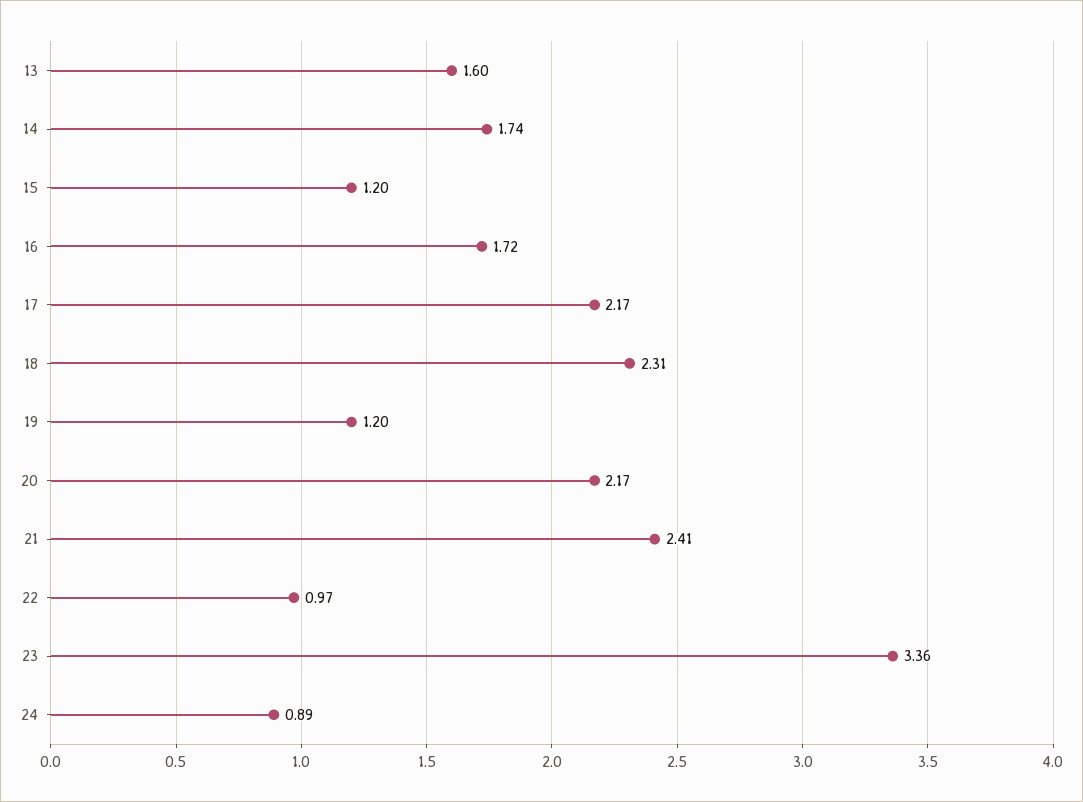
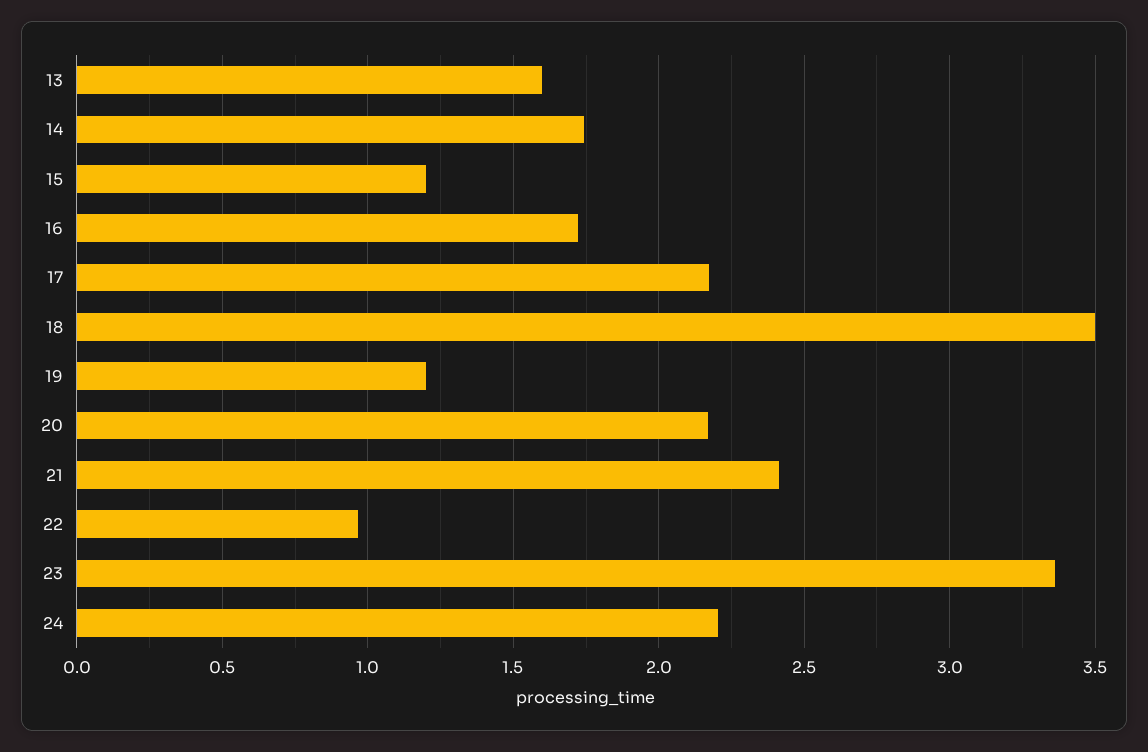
18: 2.31 -> 3.5
24: 0.89 -> 2.2

